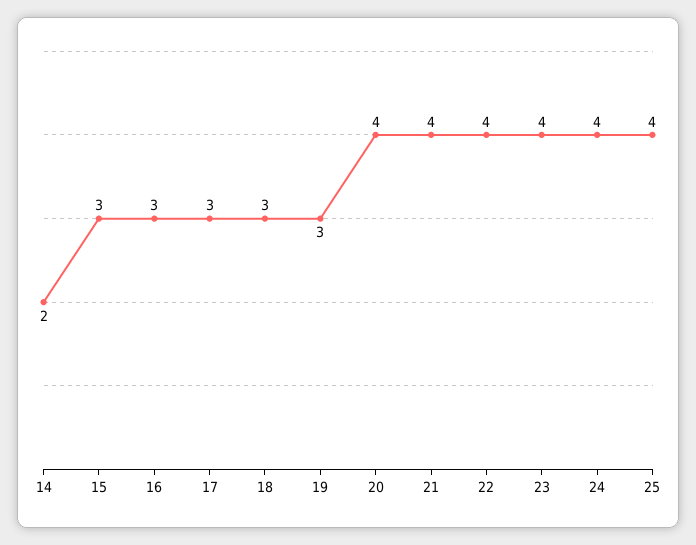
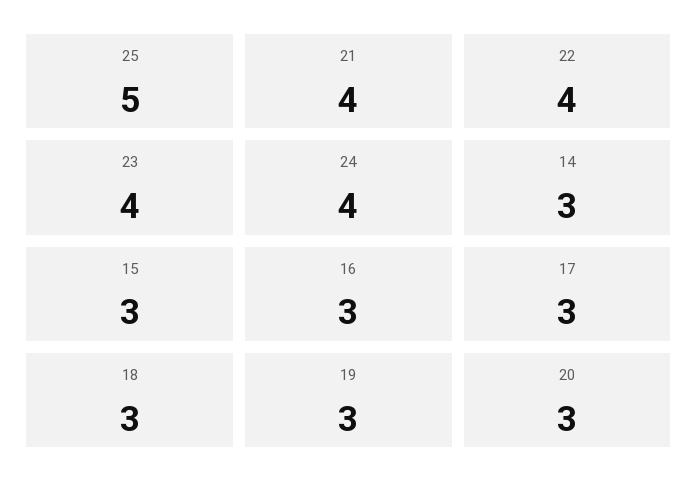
14: 2 -> 3
20: 4 -> 3
25: 4 -> 5

